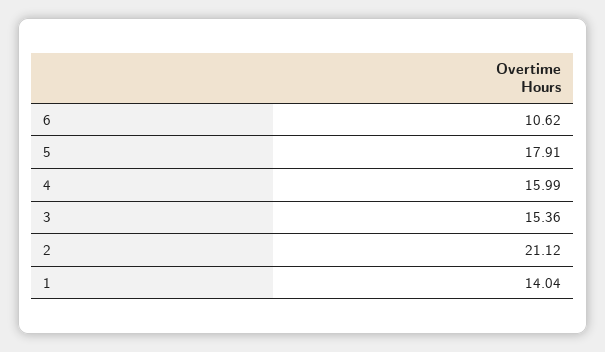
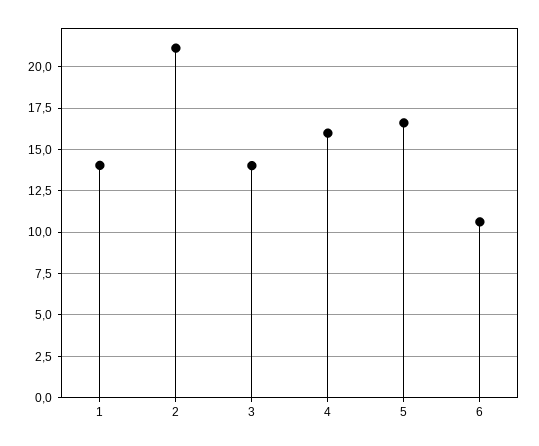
5: 17.91 -> 16.5
3: 15.36 -> 14

